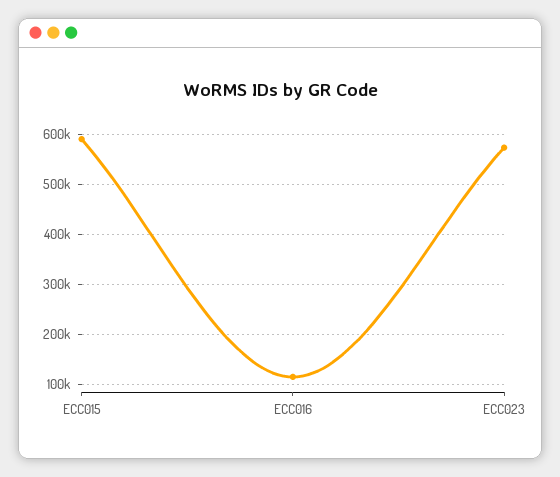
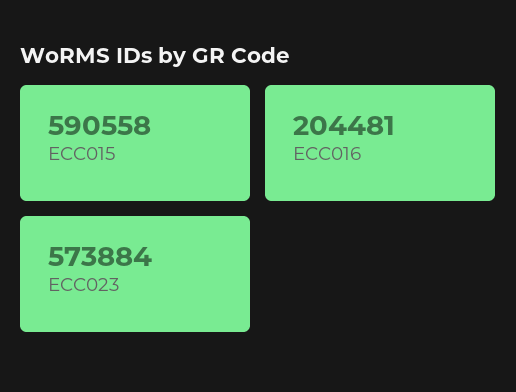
ECC016: 120000 -> 204481

